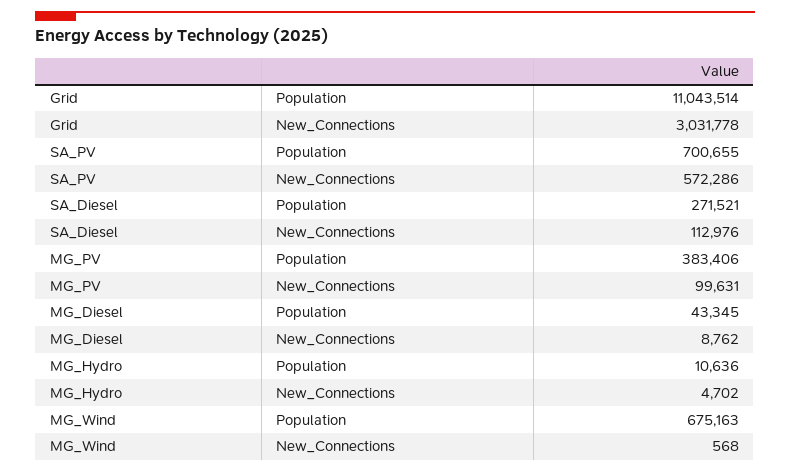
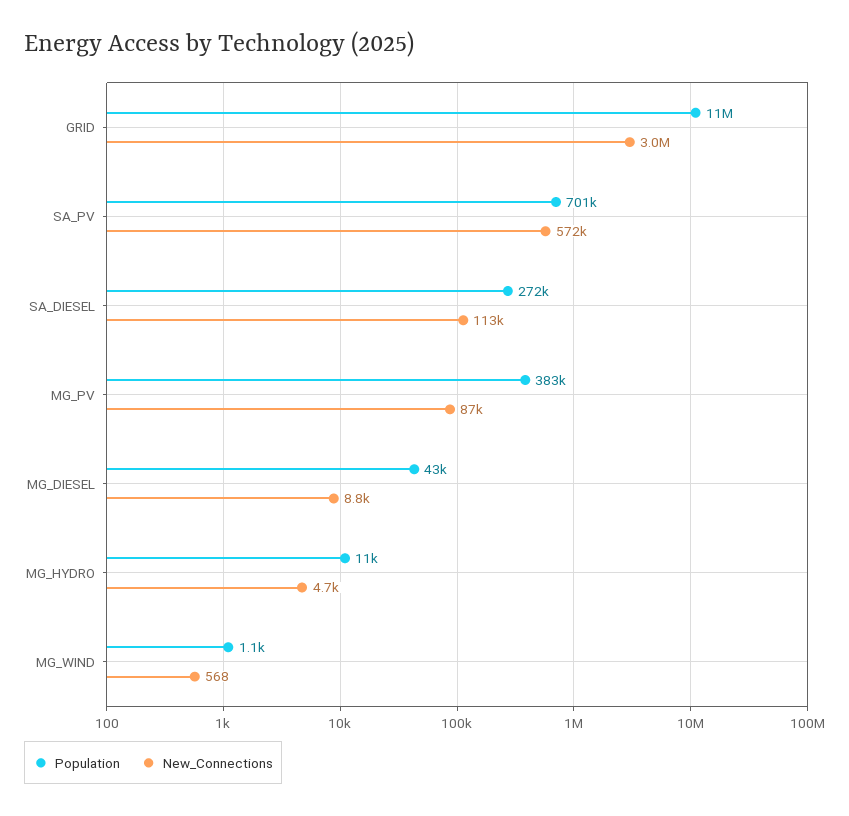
New_Connections, MG_PV: 99631 -> 87000
Population, MG_Wind: 675163 -> 1100

